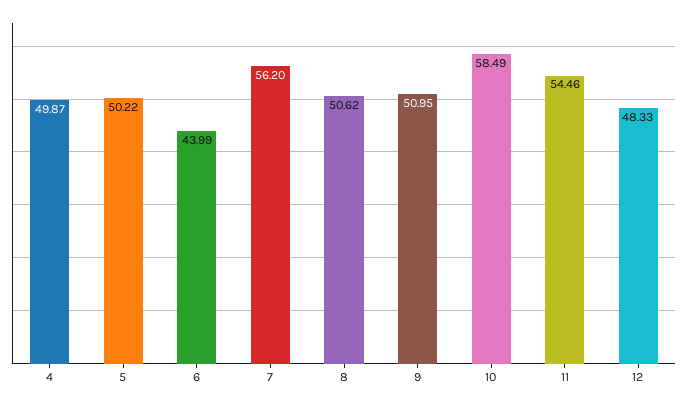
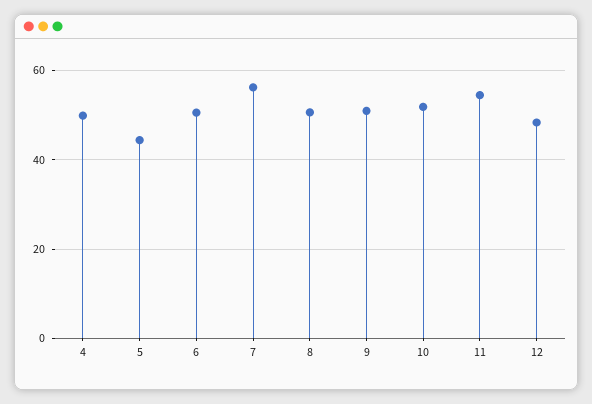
5: 50.22 -> 44
6: 43.99 -> 50
10: 58.49 -> 52

